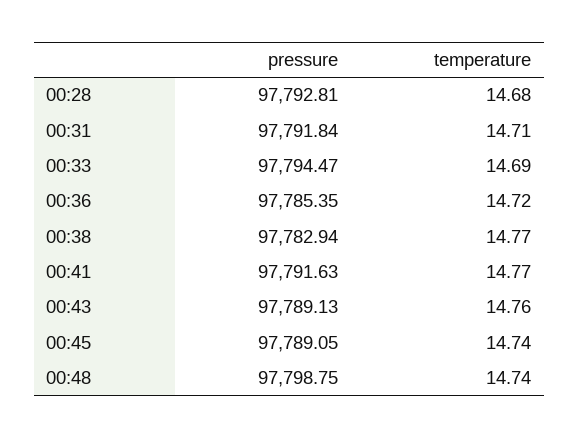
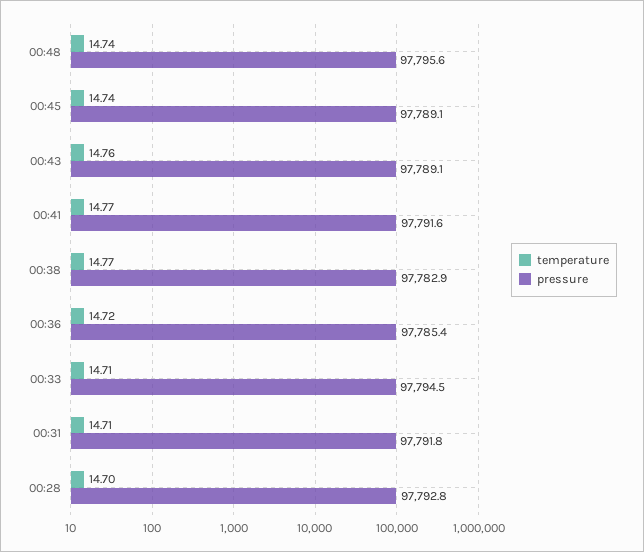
temperature, 00:28: 14.68 -> 14.7
temperature, 00:33: 14.69 -> 14.71
pressure, 00:48: 97798.75 -> 97795.6

